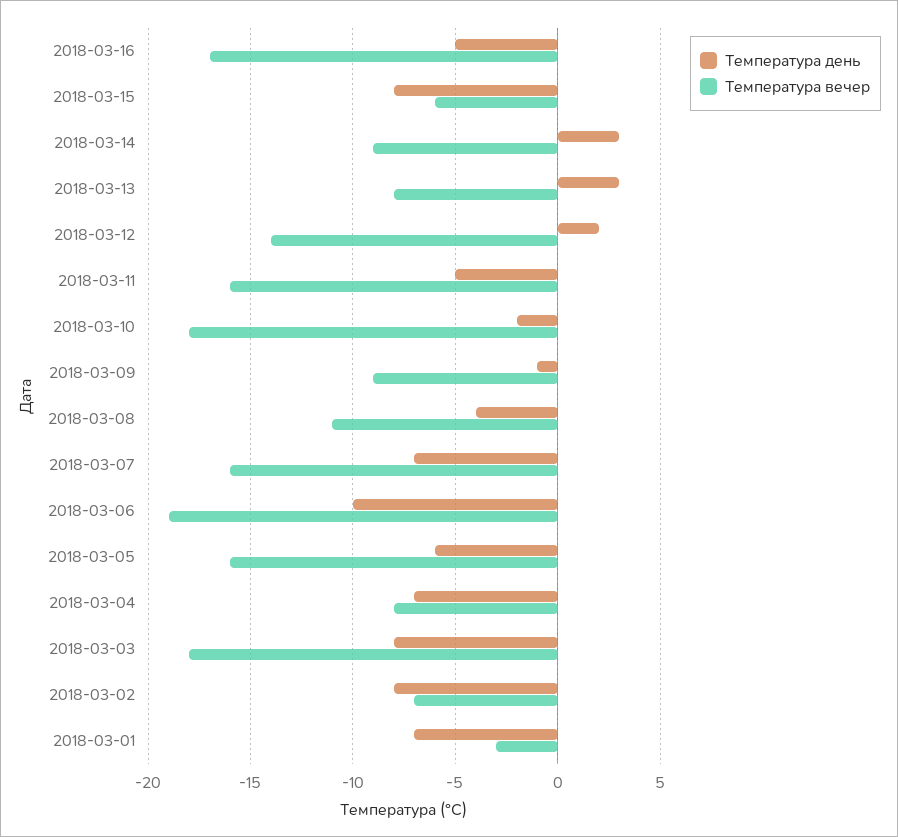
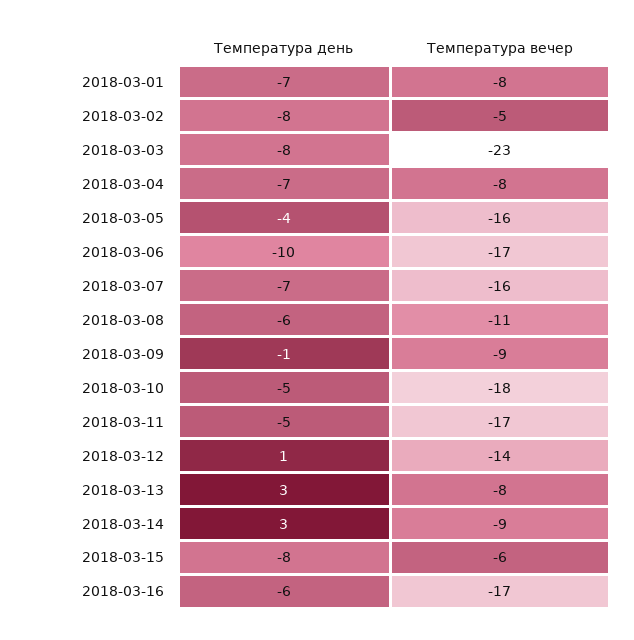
Температура день, 2018-03-16: -5 -> -6
Температура день, 2018-03-12: 2 -> 1
Температура вечер, 2018-03-11: -16 -> -17
Температура день, 2018-03-10: -2 -> -5
Температура день, 2018-03-08: -4 -> -6
Температура вечер, 2018-03-06: -19 -> -17
Температура день, 2018-03-05: -6 -> -4
Температура вечер, 2018-03-03: -18 -> -23
Температура вечер, 2018-03-02: -7 -> -5
Температура вечер, 2018-03-01: -3 -> -8

